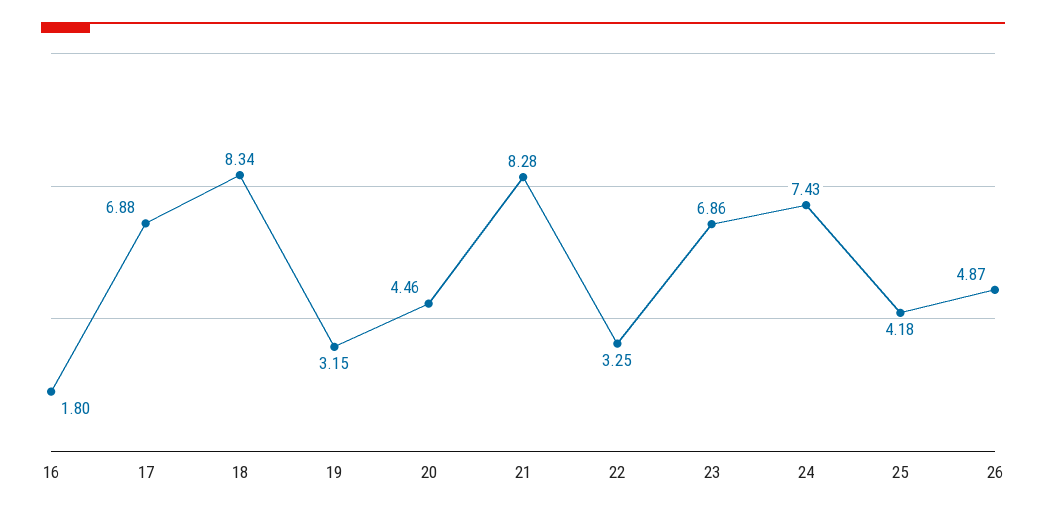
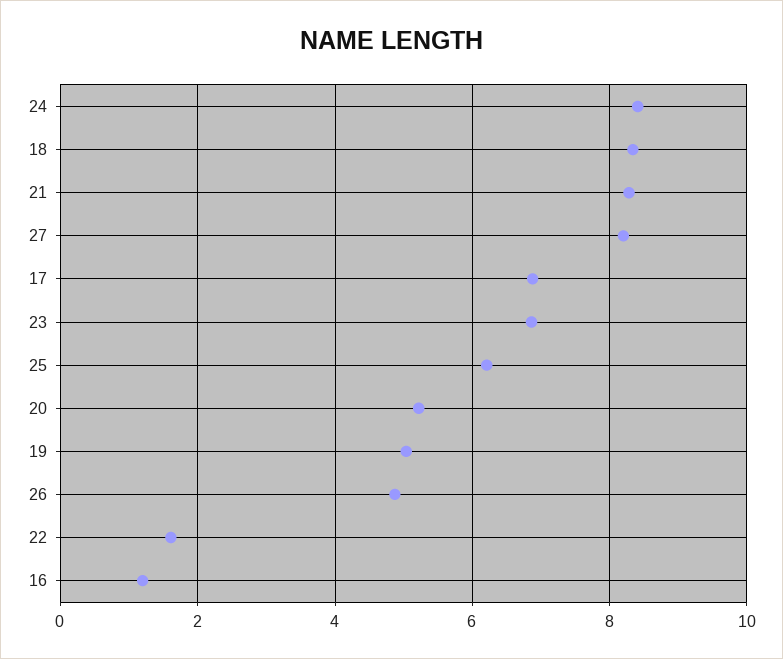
16: 1.8 -> 1.2
19: 3.15 -> 5
20: 4.46 -> 5.2
22: 3.25 -> 1.6
24: 7.43 -> 8.4
25: 4.18 -> 6.2
27: none -> 8.2

